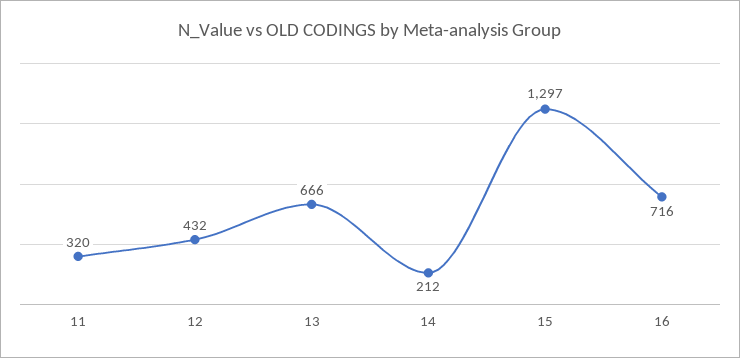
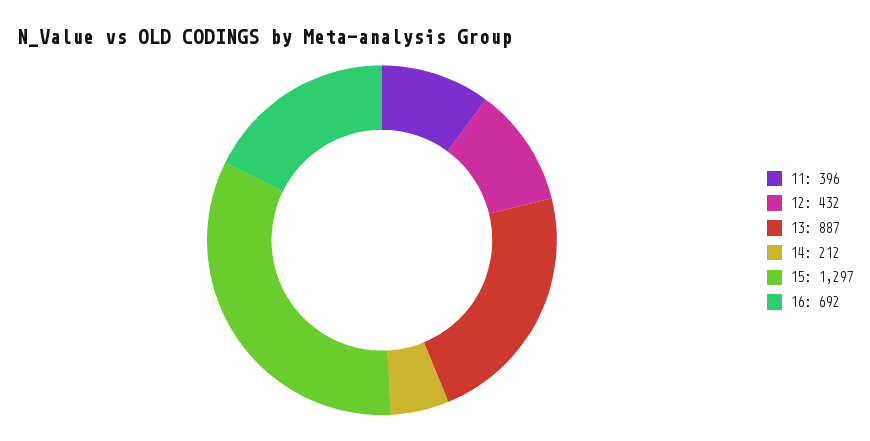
11: 320 -> 396
13: 666 -> 887
16: 716 -> 692

